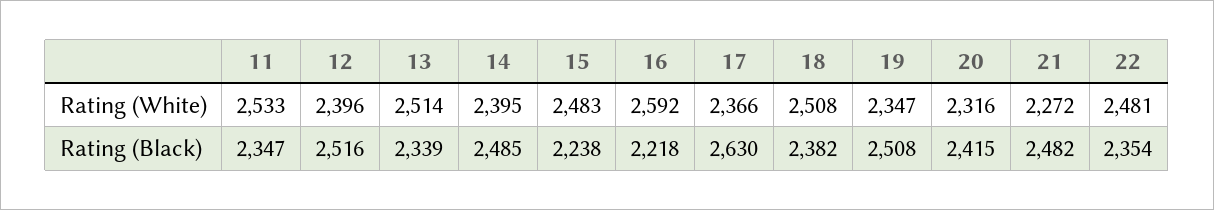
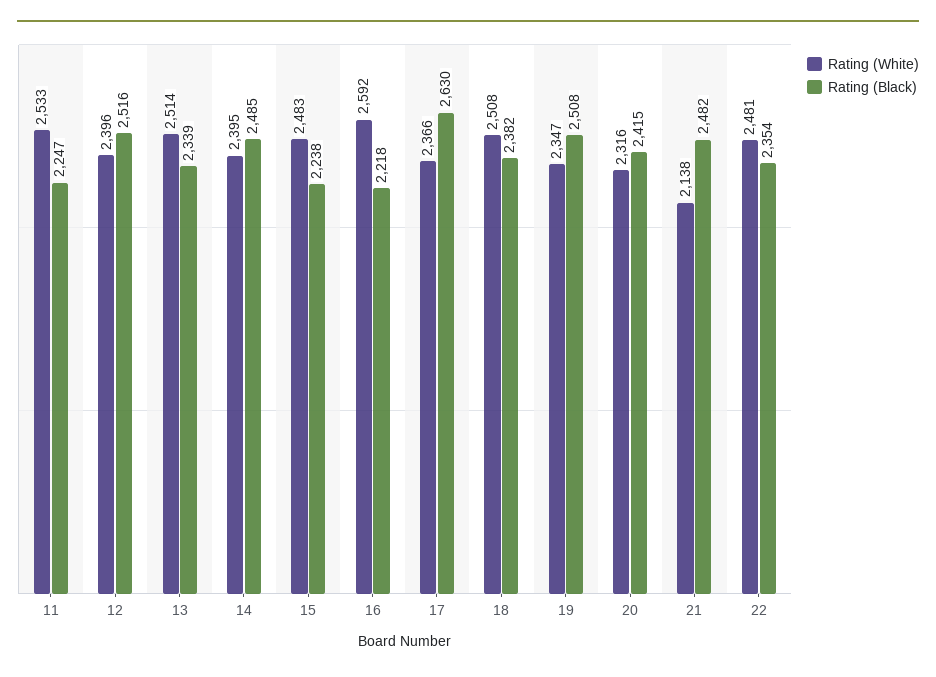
Rating (White), 21: 2272 -> 2138
Rating (Black), 11: 2347 -> 2247

